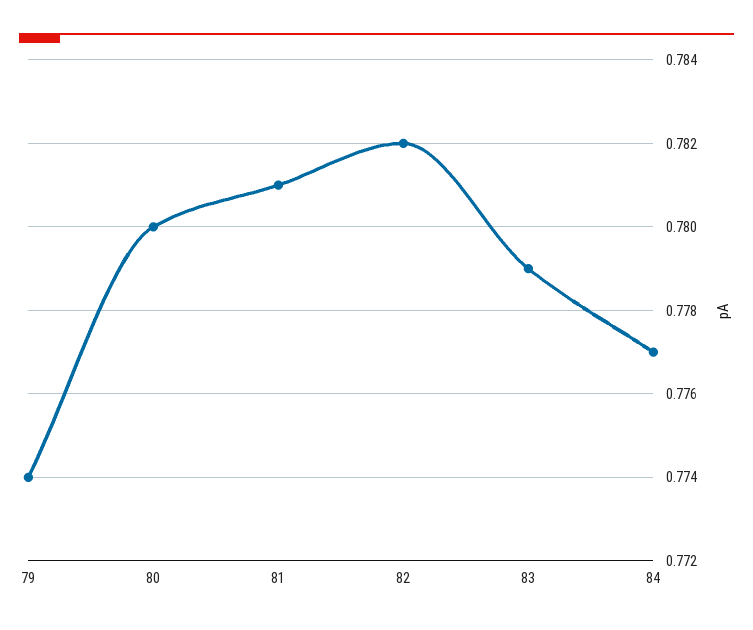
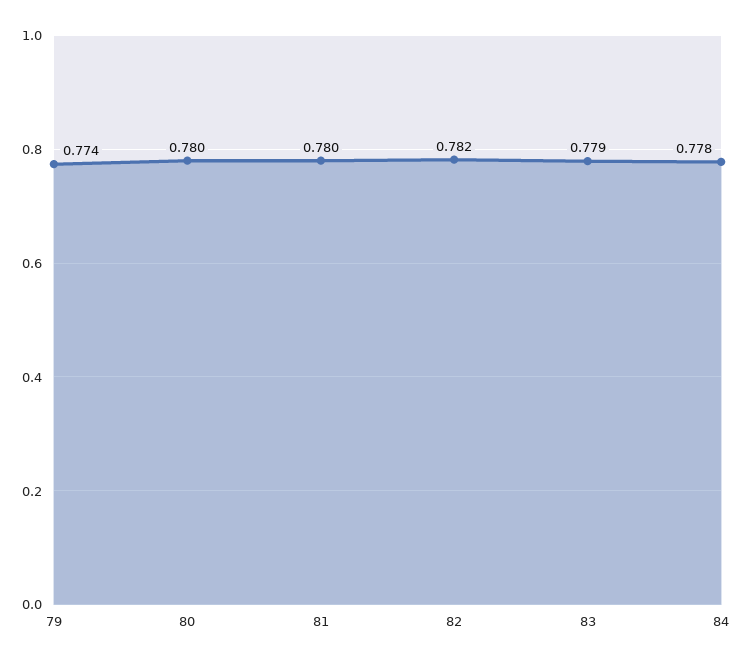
81: 0.781 -> 0.78
84: 0.777 -> 0.778

